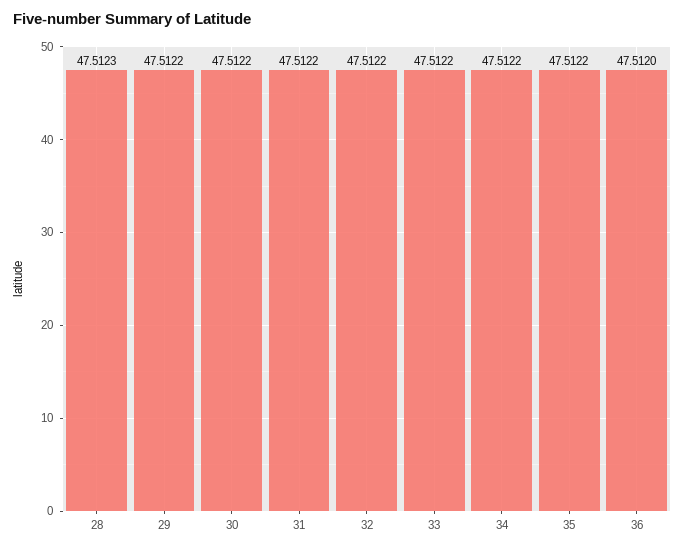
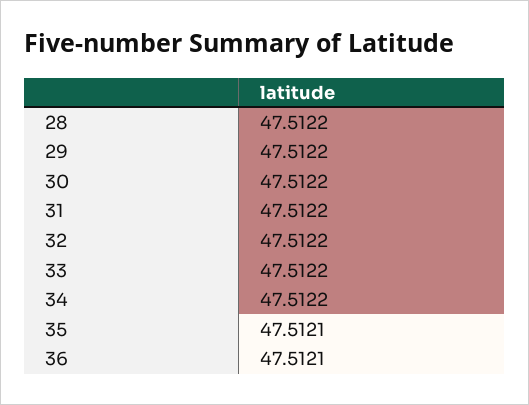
28: 47.5123 -> 47.5122
35: 47.5122 -> 47.5121
36: 47.512 -> 47.5121

